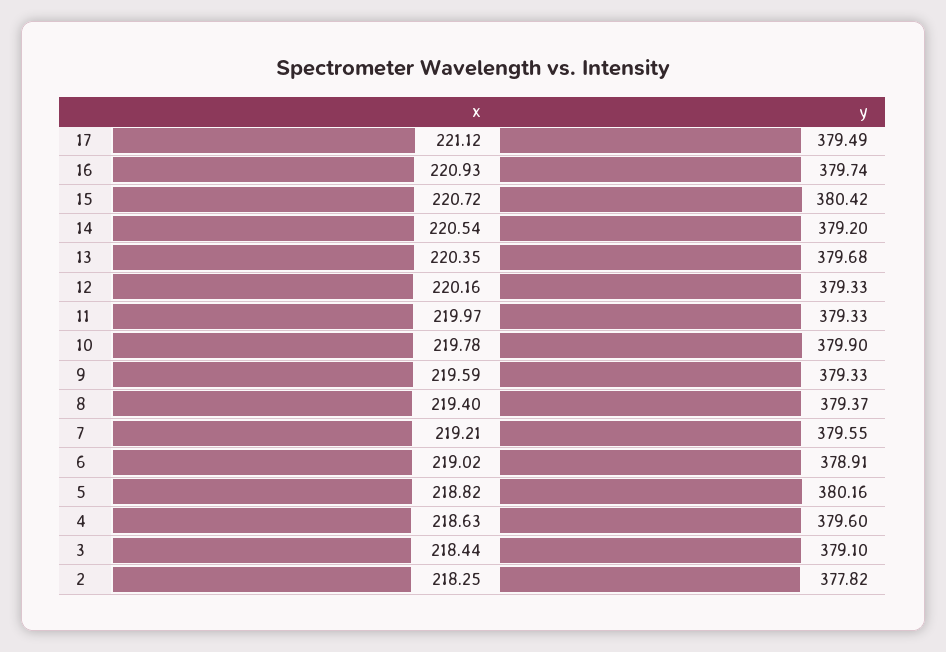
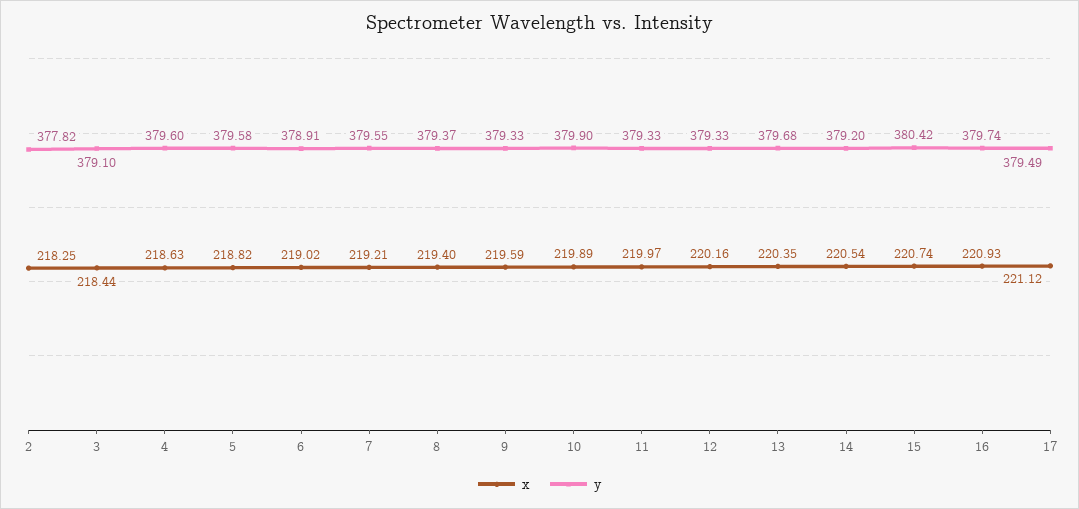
x, 15: 220.72 -> 220.74
x, 10: 219.78 -> 219.89
y, 5: 380.16 -> 379.58

